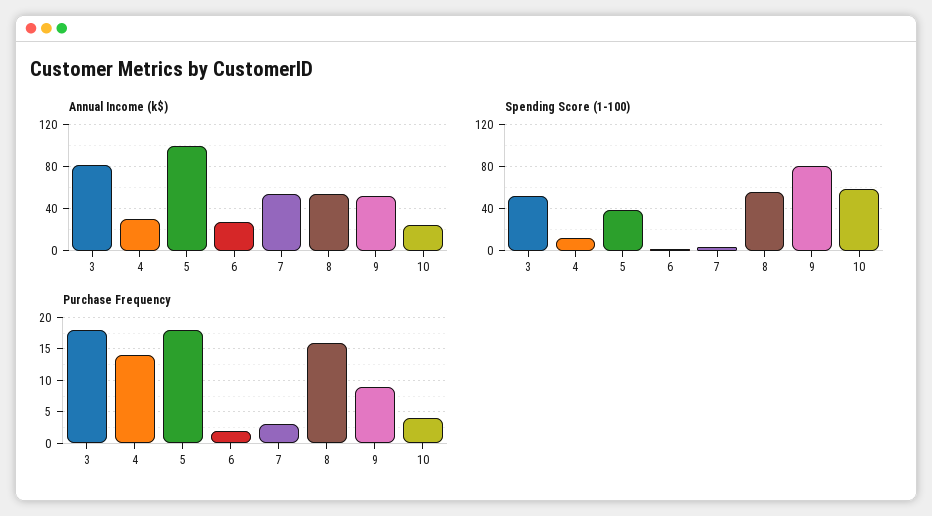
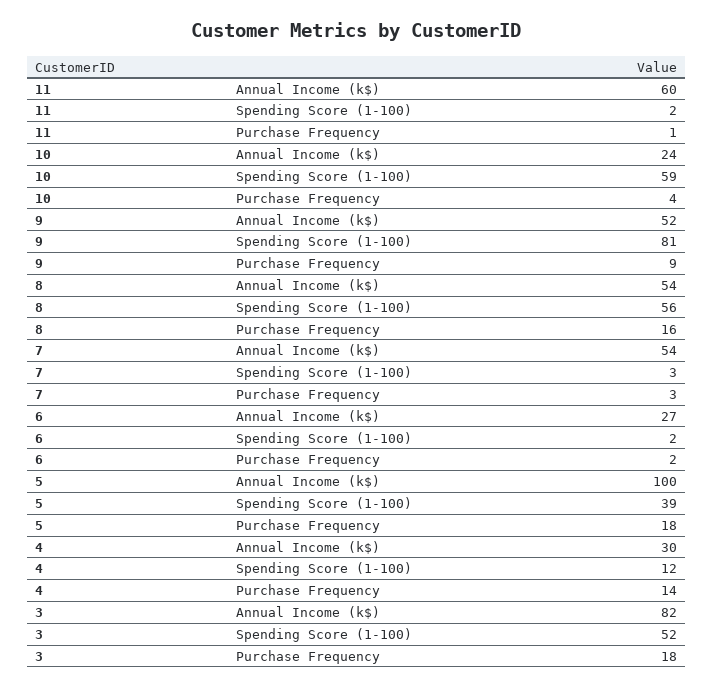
Annual Income (k$), 11: none -> 60
Spending Score (1-100), 11: none -> 2
Purchase Frequency, 11: none -> 1

